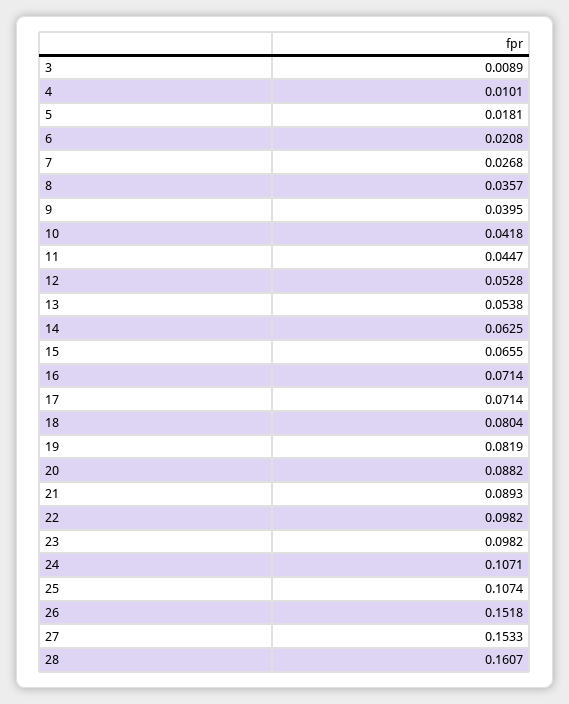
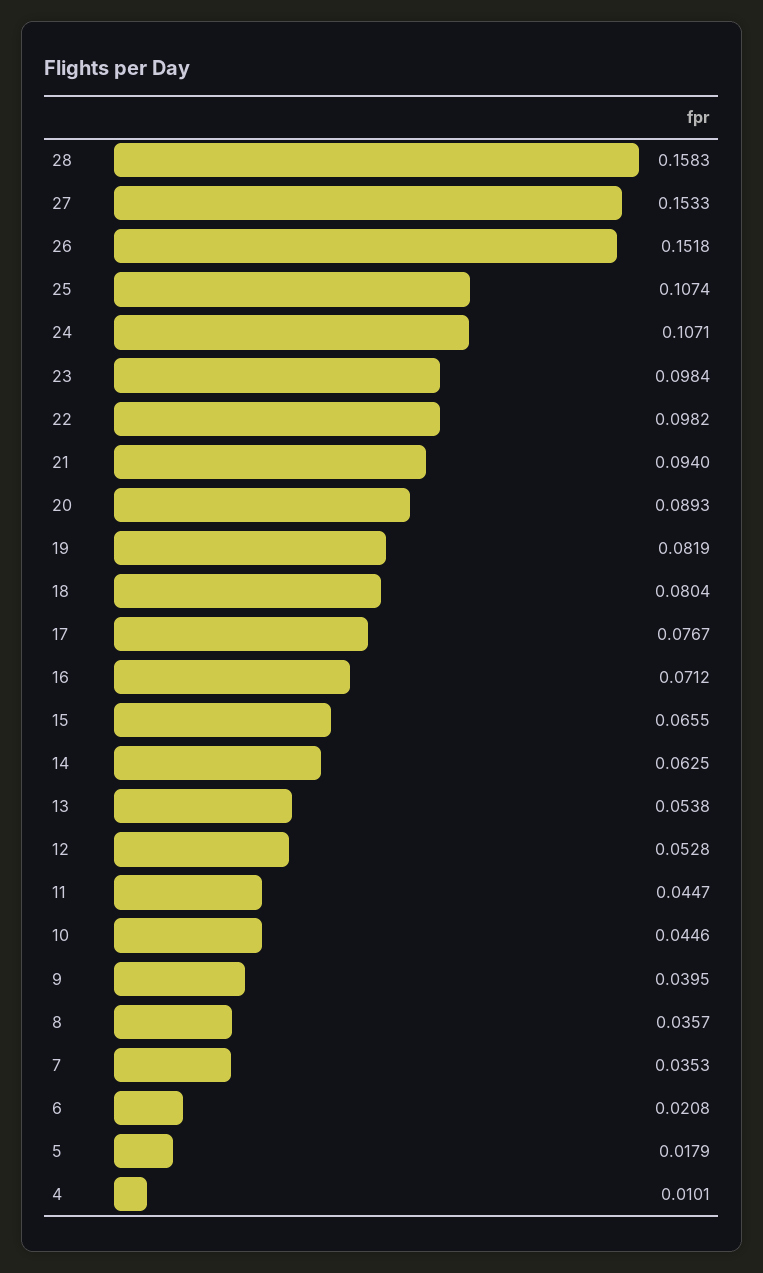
3: 0.0089 -> none
5: 0.0181 -> 0.0179
7: 0.0268 -> 0.0353
10: 0.0418 -> 0.0446
16: 0.0714 -> 0.0712
17: 0.0714 -> 0.0767
20: 0.0882 -> 0.0893
21: 0.0893 -> 0.094
23: 0.0982 -> 0.0984
28: 0.1607 -> 0.1583

